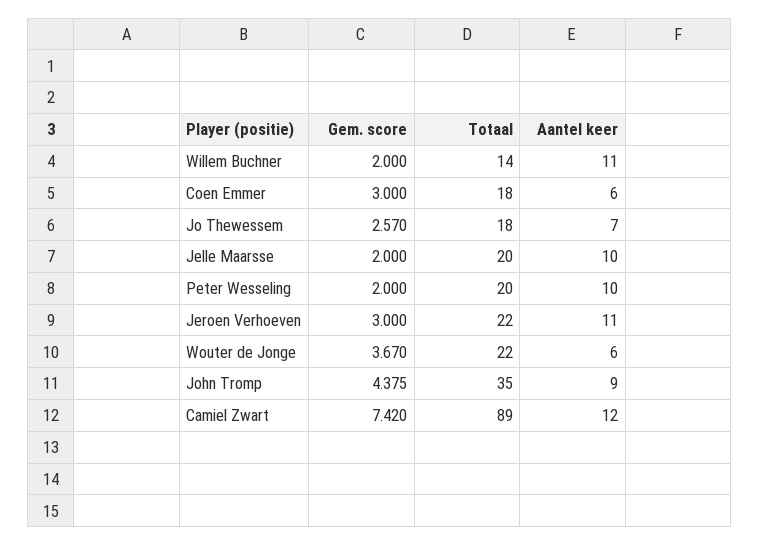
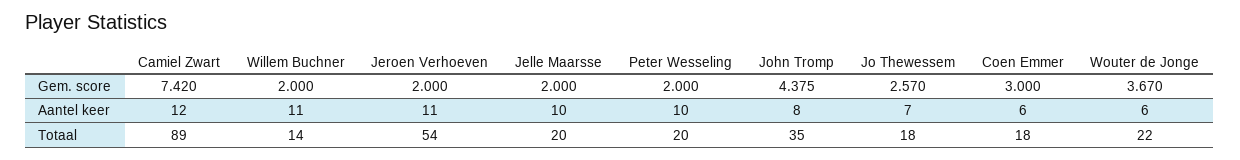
Gem. score, Jeroen Verhoeven: 3 -> 2
Totaal, Jeroen Verhoeven: 22 -> 54
Aantel keer, John Tromp: 9 -> 8

